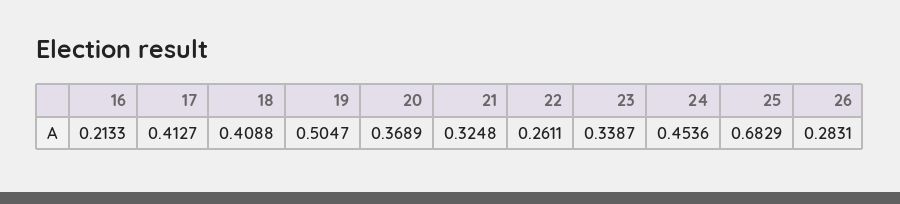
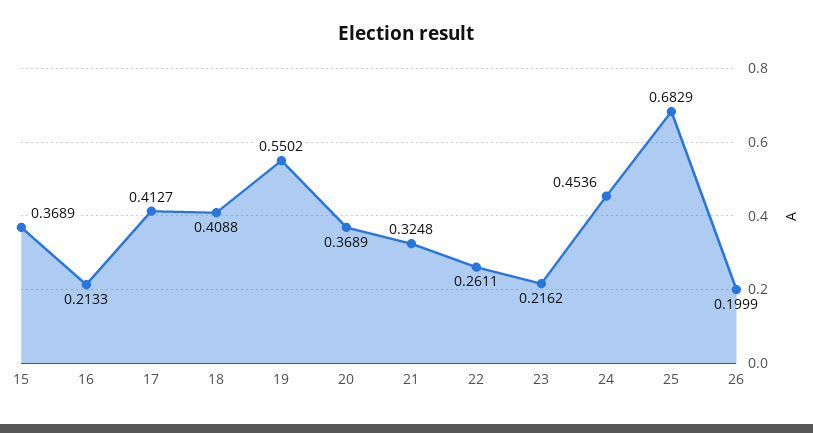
19: 0.5047 -> 0.5502
23: 0.3387 -> 0.2162
26: 0.2831 -> 0.1999
15: none -> 0.3689

